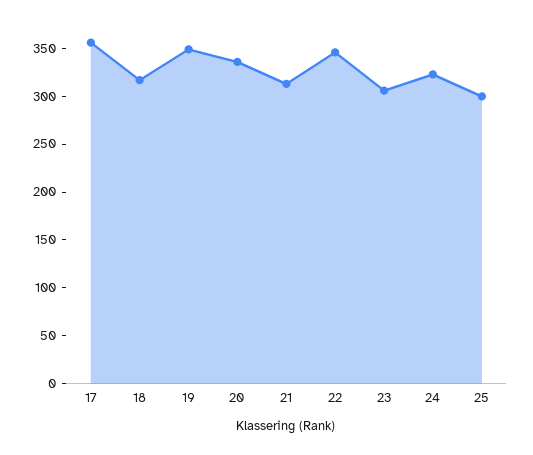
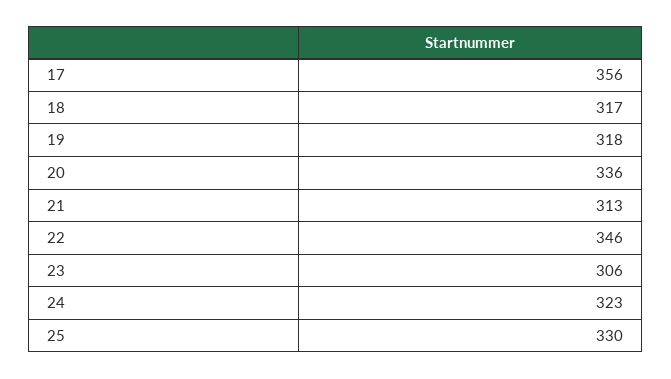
19: 350 -> 318
25: 300 -> 330

